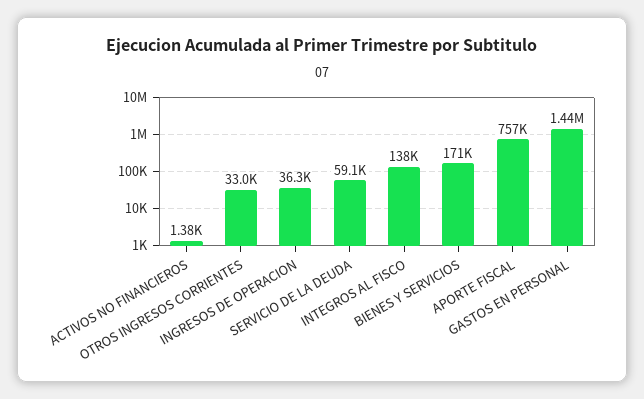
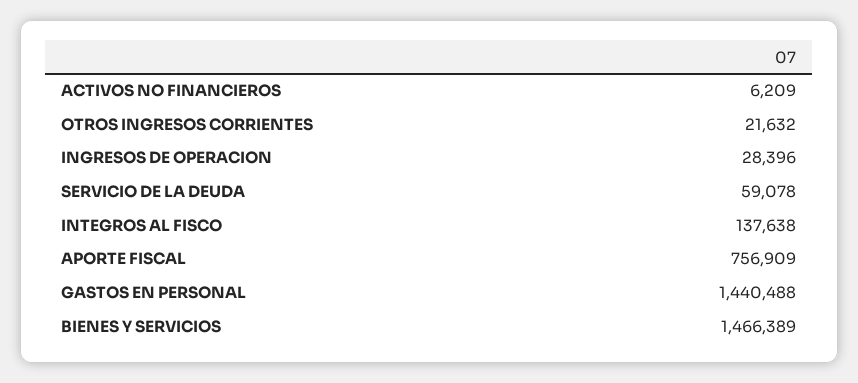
ACTIVOS NO FINANCIEROS: 1380 -> 6209
OTROS INGRESOS CORRIENTES: 33000 -> 21632
INGRESOS DE OPERACION: 36300 -> 28396
BIENES Y SERVICIOS: 171000 -> 1466389

